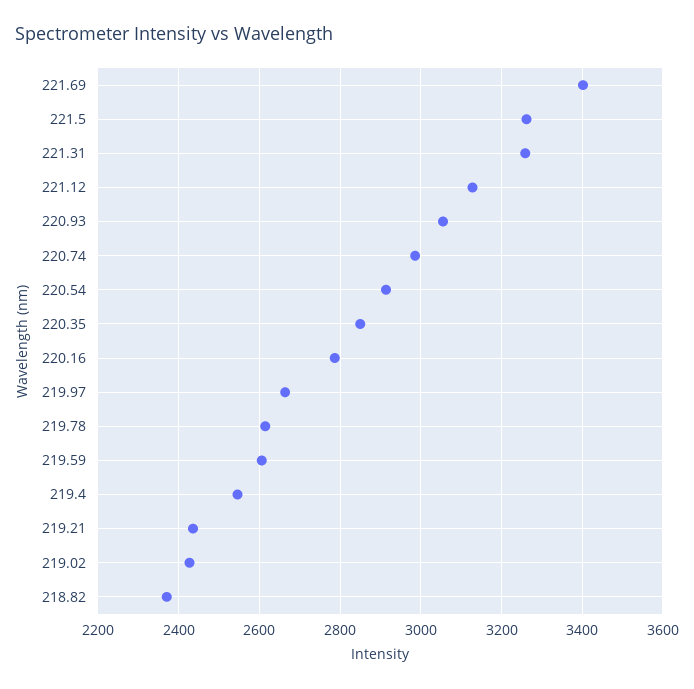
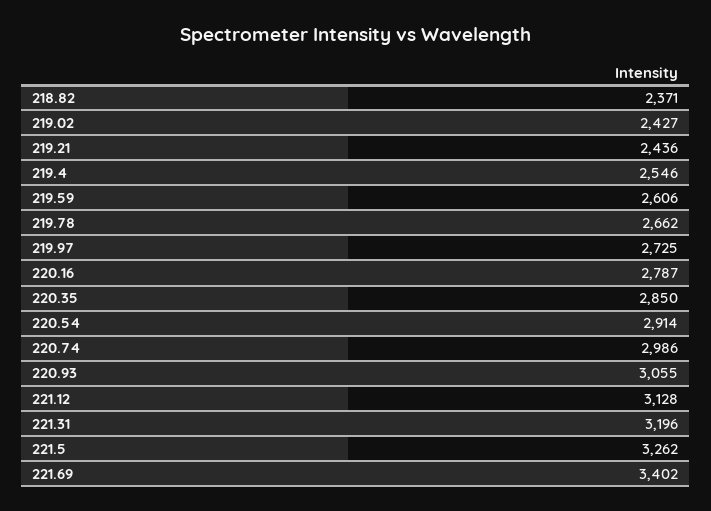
221.31: 3260 -> 3196
219.97: 2660 -> 2725
219.78: 2620 -> 2662

